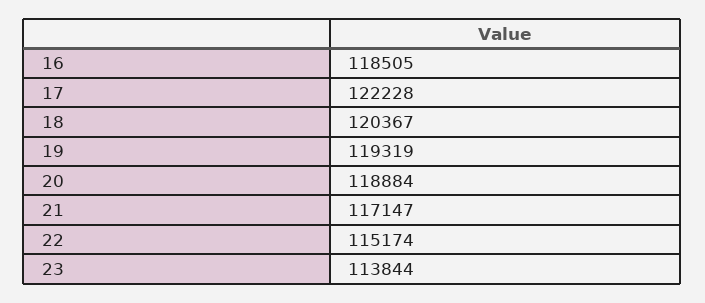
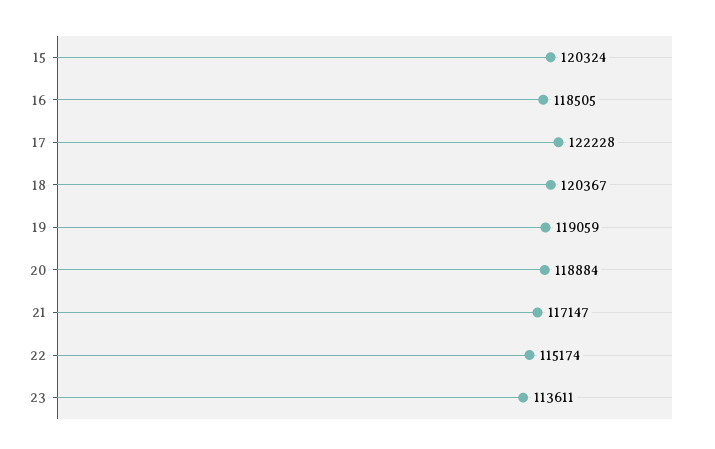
19: 119319 -> 119059
23: 113844 -> 113611
15: none -> 120324

